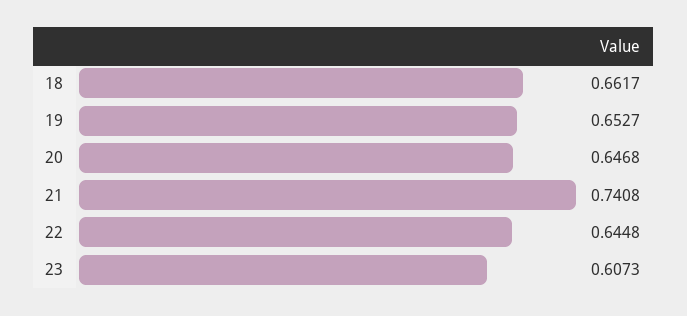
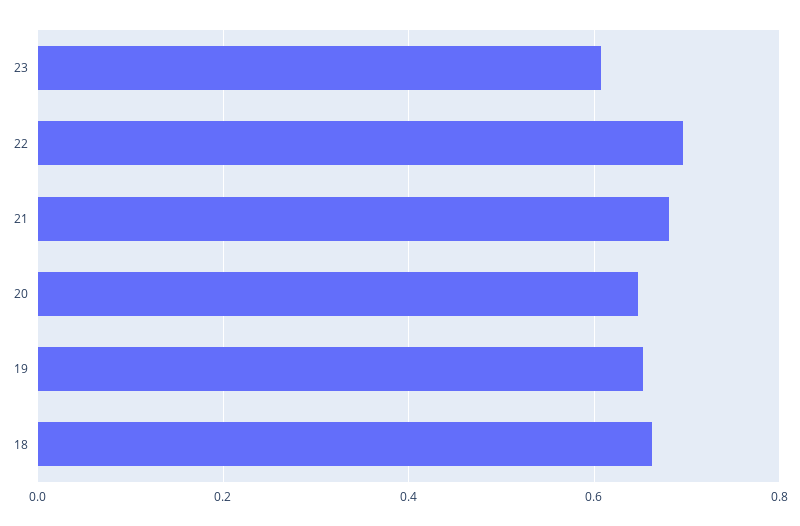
21: 0.7408 -> 0.68
22: 0.6448 -> 0.7

